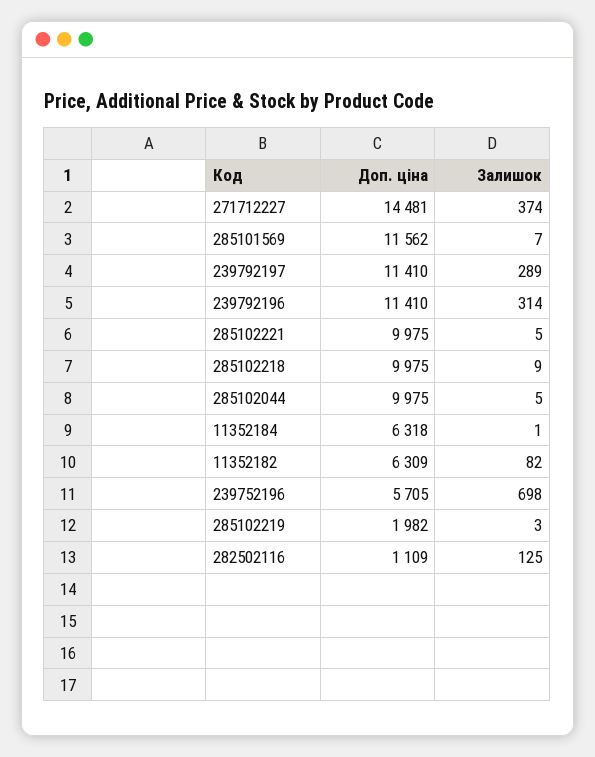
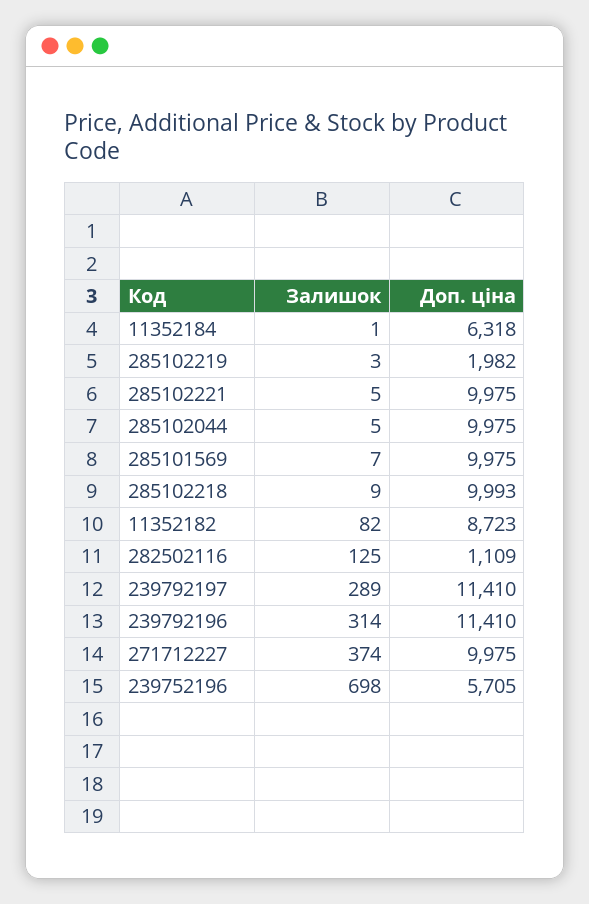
Доп. ціна, 271712227: 14481 -> 9975
Доп. ціна, 285101569: 11562 -> 9975
Доп. ціна, 285102218: 9975 -> 9993
Доп. ціна, 11352182: 6309 -> 8723

